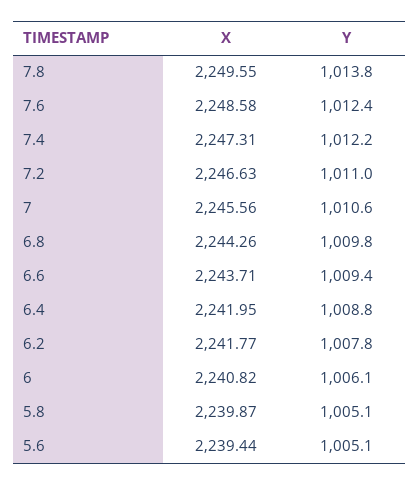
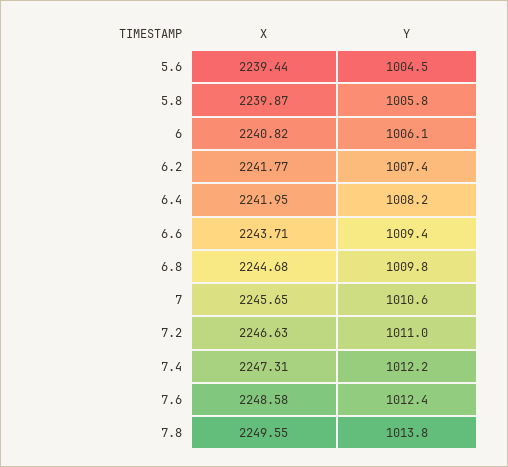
X, 7: 2245.56 -> 2245.65
X, 6.8: 2244.26 -> 2244.68
Y, 6.4: 1008.8 -> 1008.2
Y, 6.2: 1007.8 -> 1007.4
Y, 5.8: 1005.1 -> 1005.8
Y, 5.6: 1005.1 -> 1004.5

